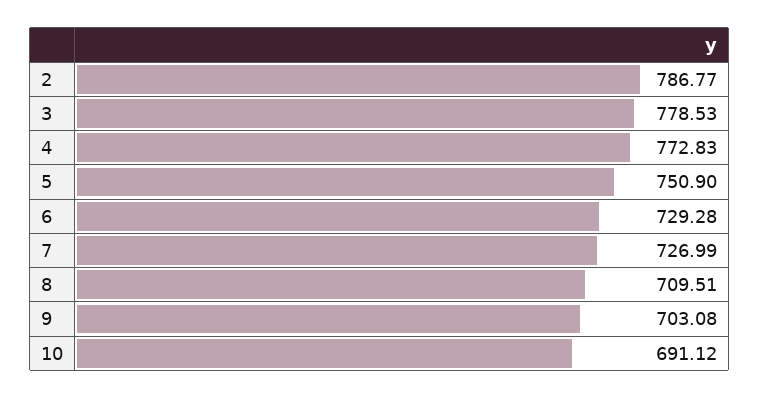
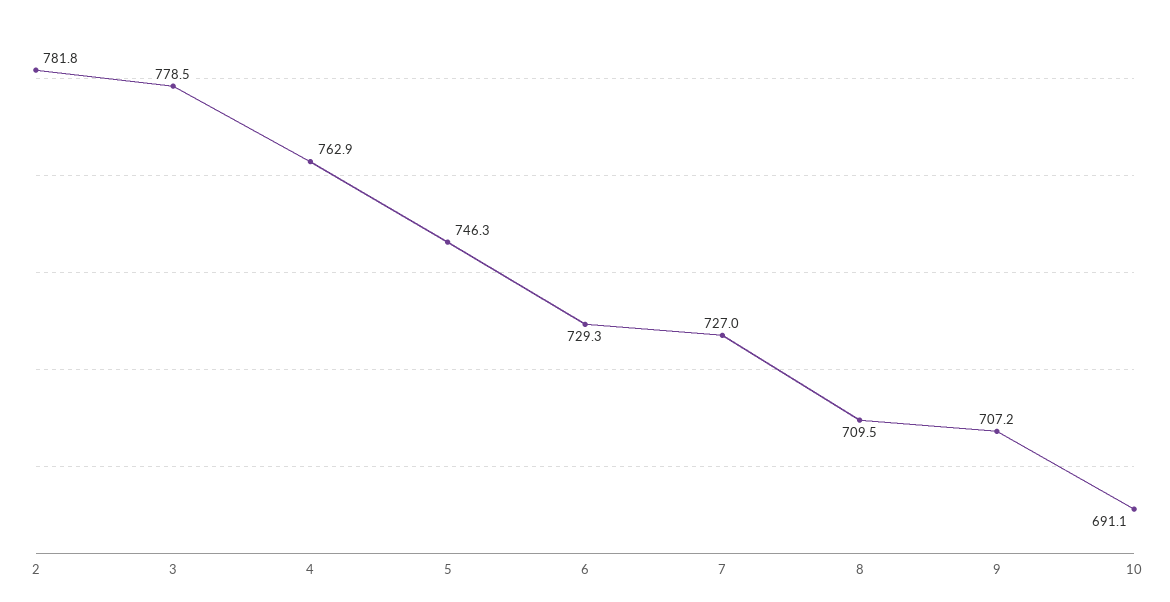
2: 786.77 -> 781.8
4: 772.83 -> 762.9
5: 750.9 -> 746.3
9: 703.08 -> 707.2

